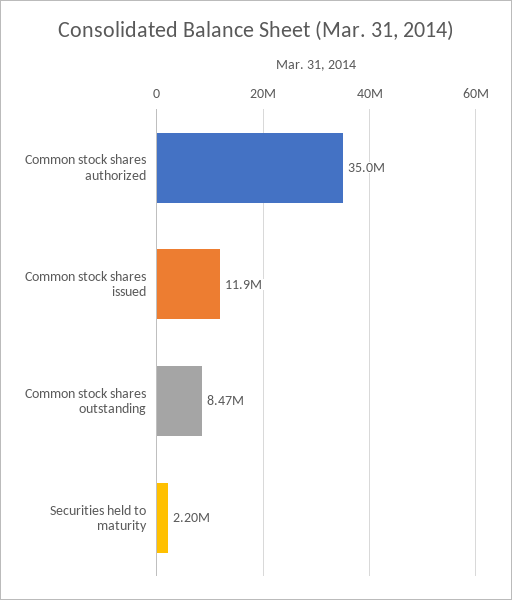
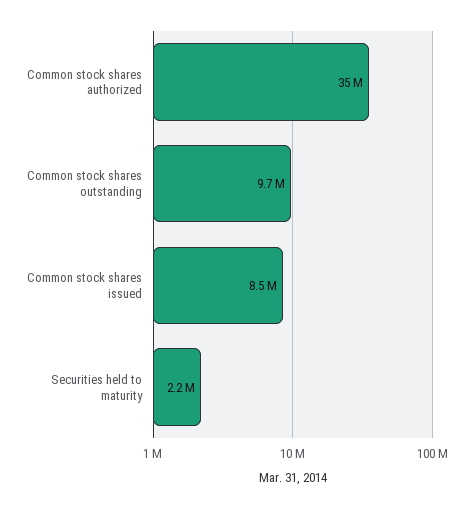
Common stock shares issued: 11900000 -> 8500000
Common stock shares outstanding: 8470000 -> 9700000

